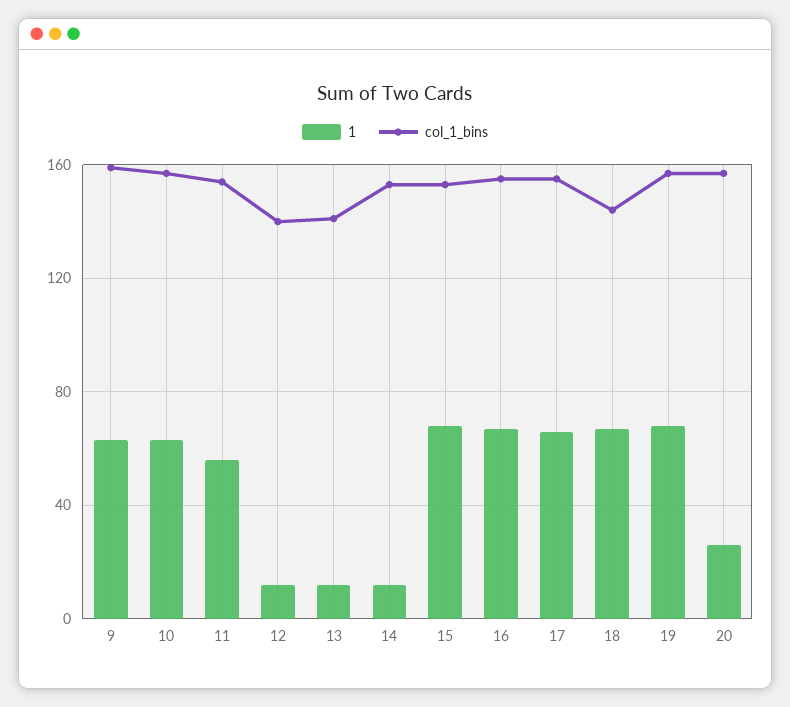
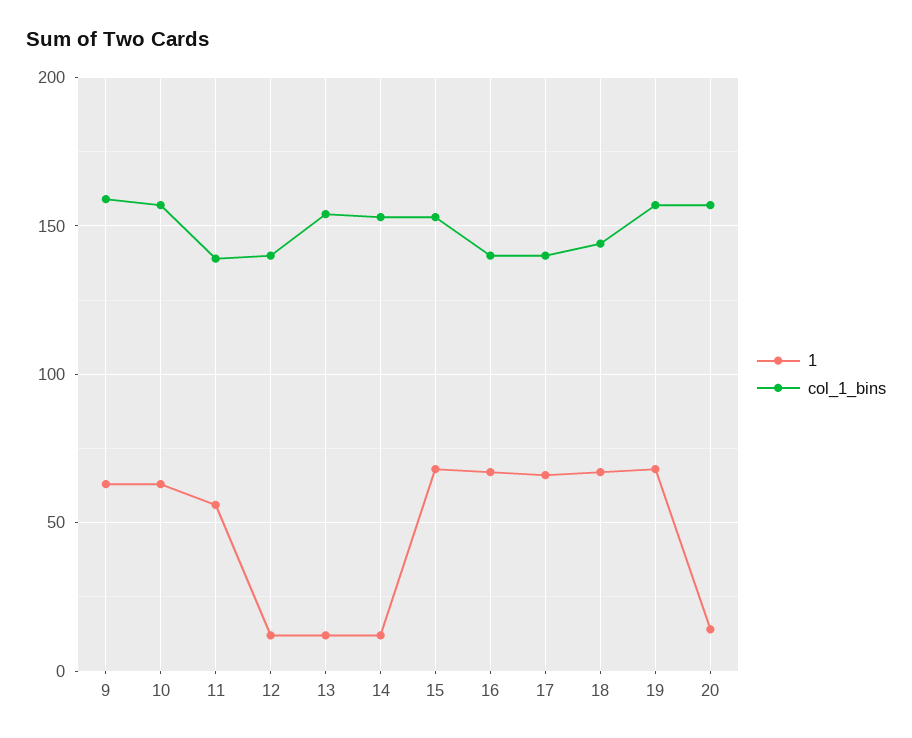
col_1_bins, 11: 155 -> 140
col_1_bins, 13: 140 -> 155
col_1_bins, 16: 155 -> 140
col_1_bins, 17: 155 -> 140
1, 20: 25 -> 15

